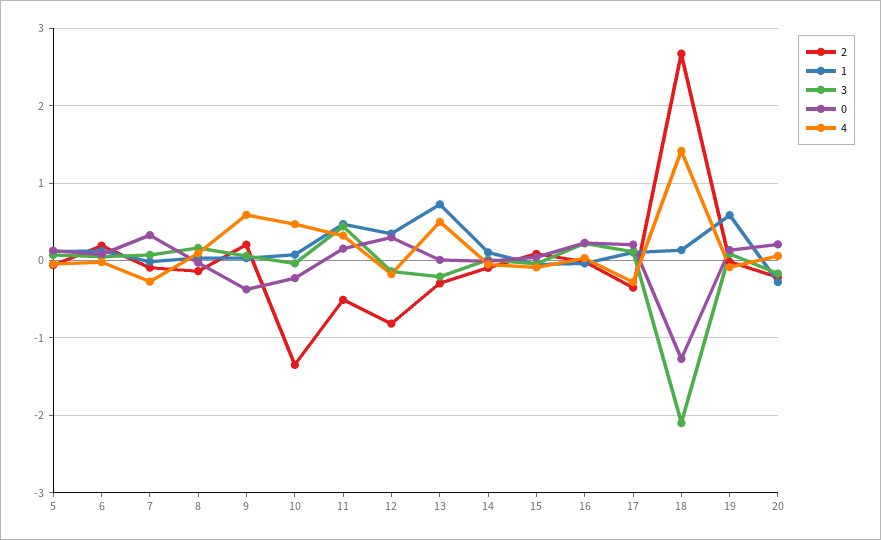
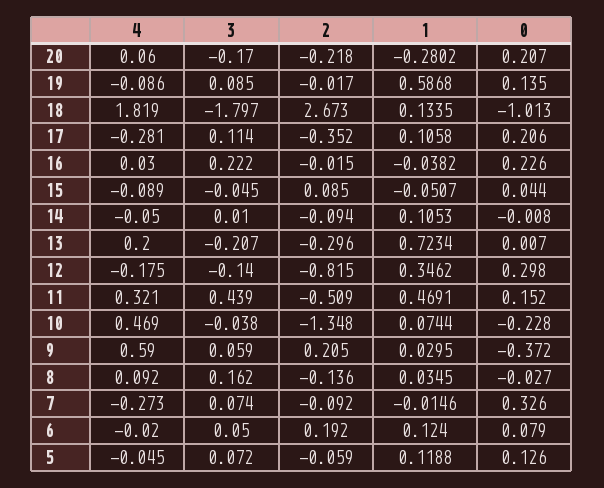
4, 13: 0.5 -> 0.2
3, 18: -2.1 -> -1.797
0, 18: -1.3 -> -1.013
4, 18: 1.4 -> 1.819

